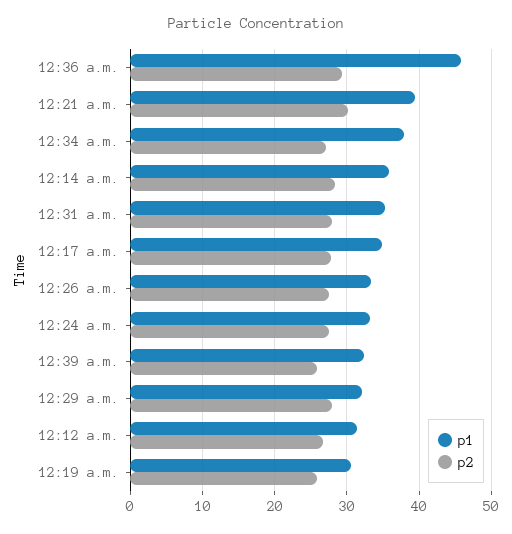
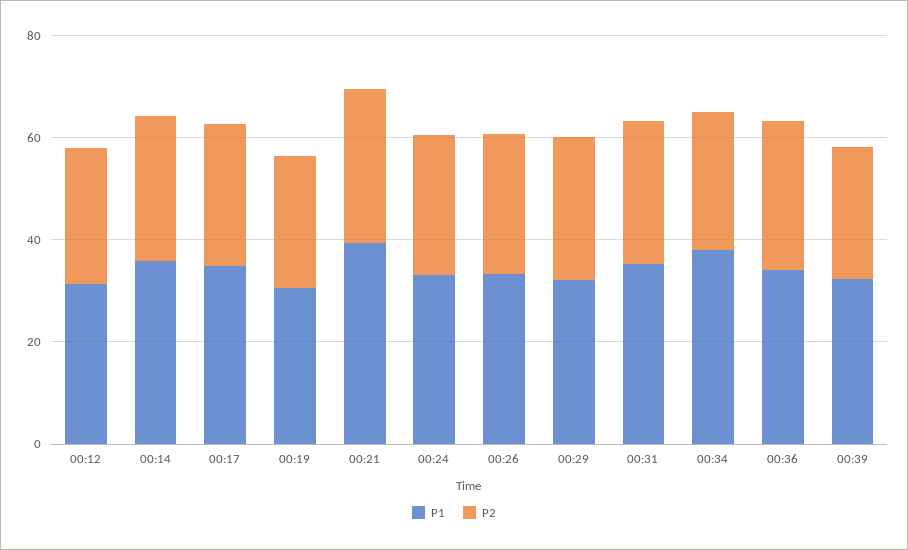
p1, 12:36 a.m.: 46 -> 35

